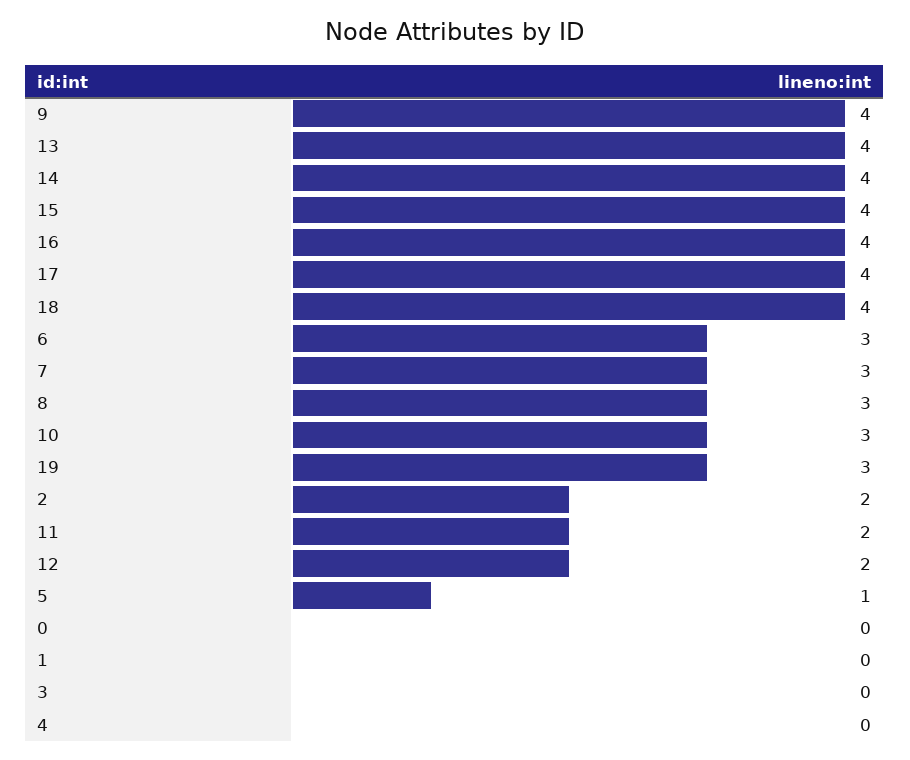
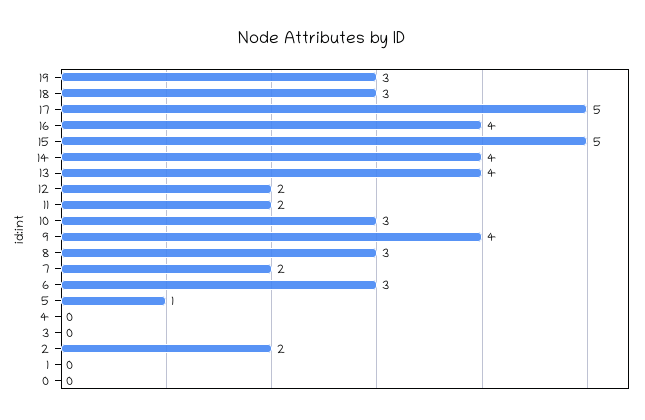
15: 4 -> 5
17: 4 -> 5
18: 4 -> 3
7: 3 -> 2

